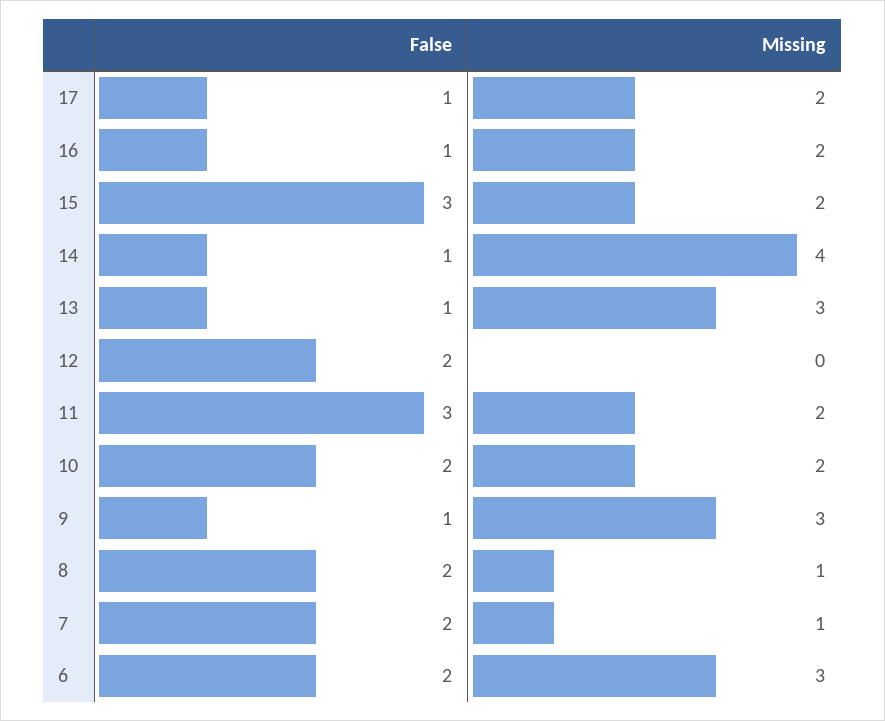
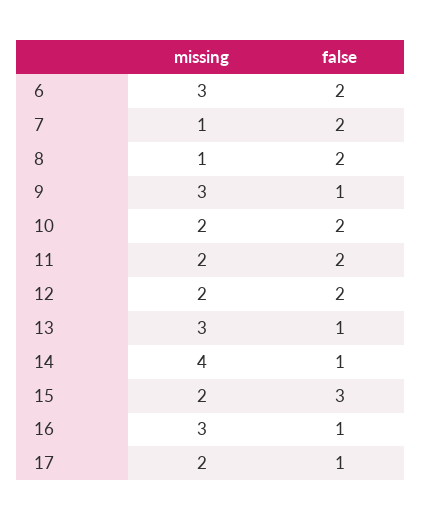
Missing, 16: 2 -> 3
Missing, 12: 0 -> 2
False, 11: 3 -> 2

